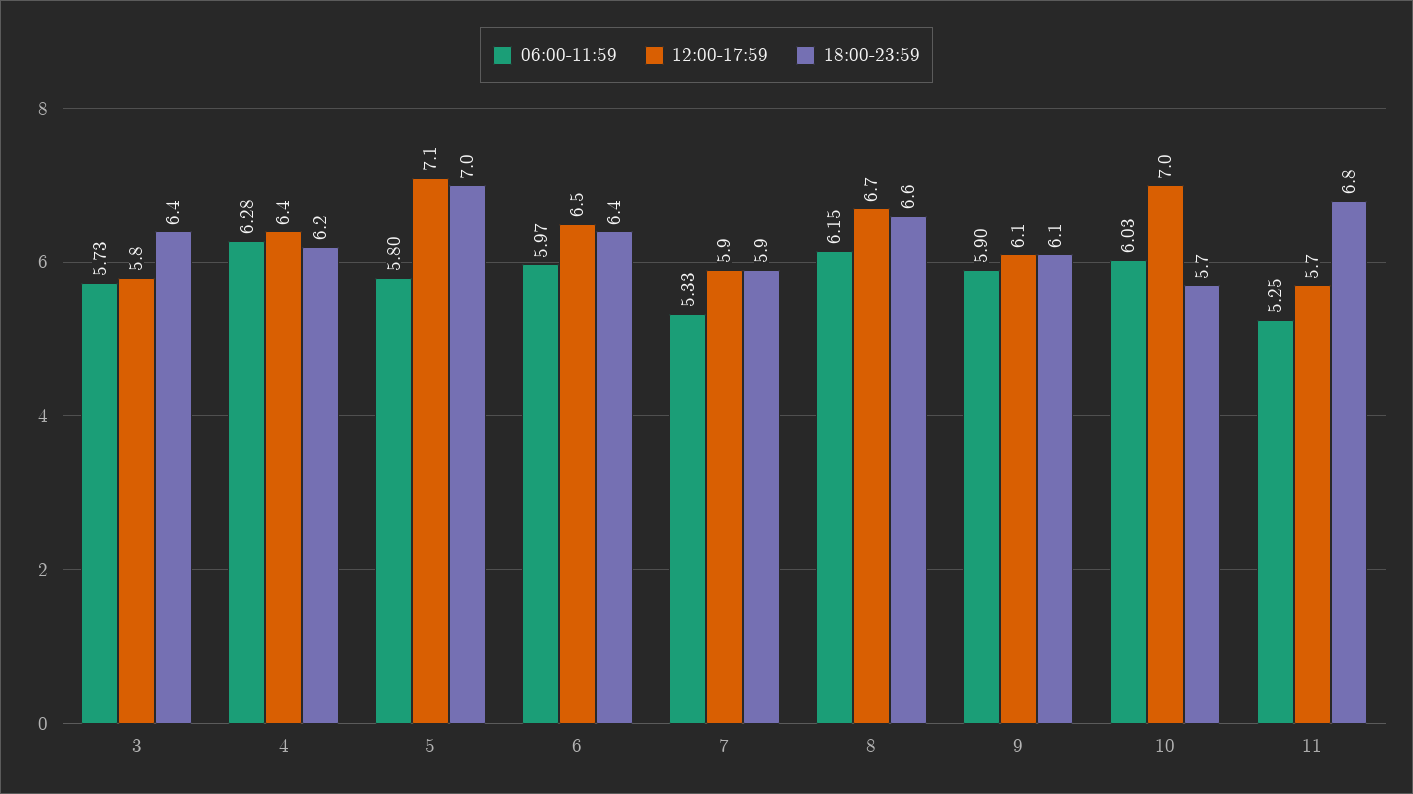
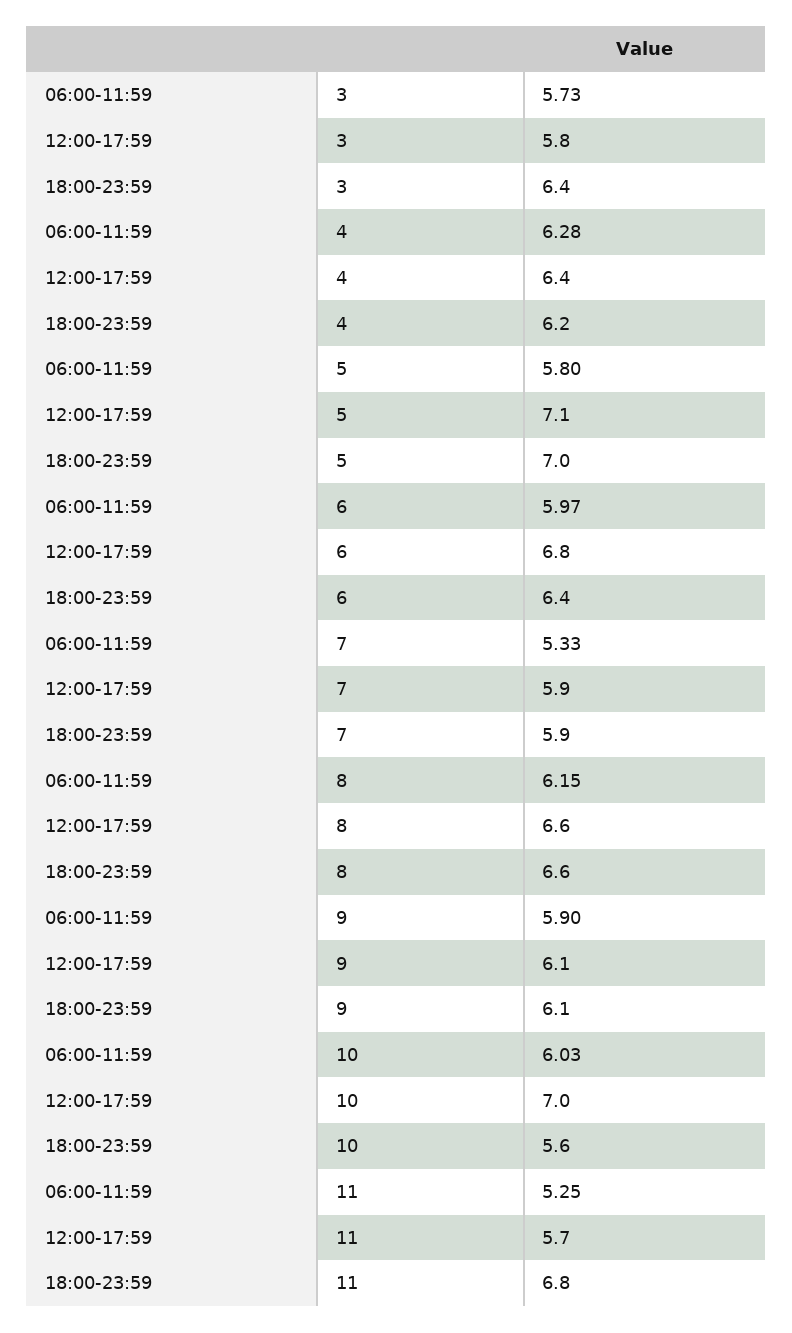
12:00-17:59, 6: 6.5 -> 6.8
12:00-17:59, 8: 6.7 -> 6.6
18:00-23:59, 10: 5.7 -> 5.6

